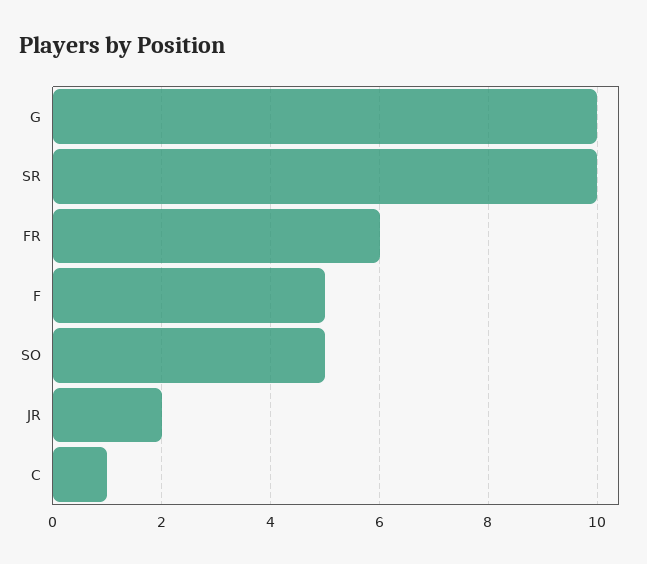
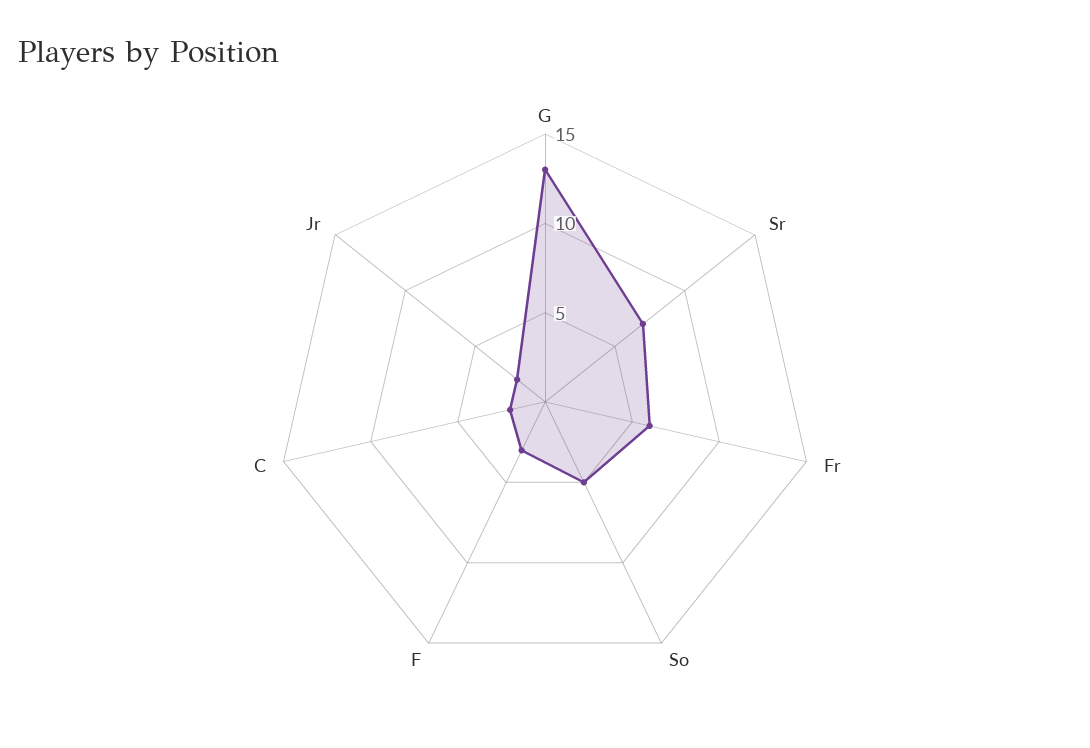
G: 10 -> 13
SR: 10 -> 7
F: 5 -> 3
C: 1 -> 2

